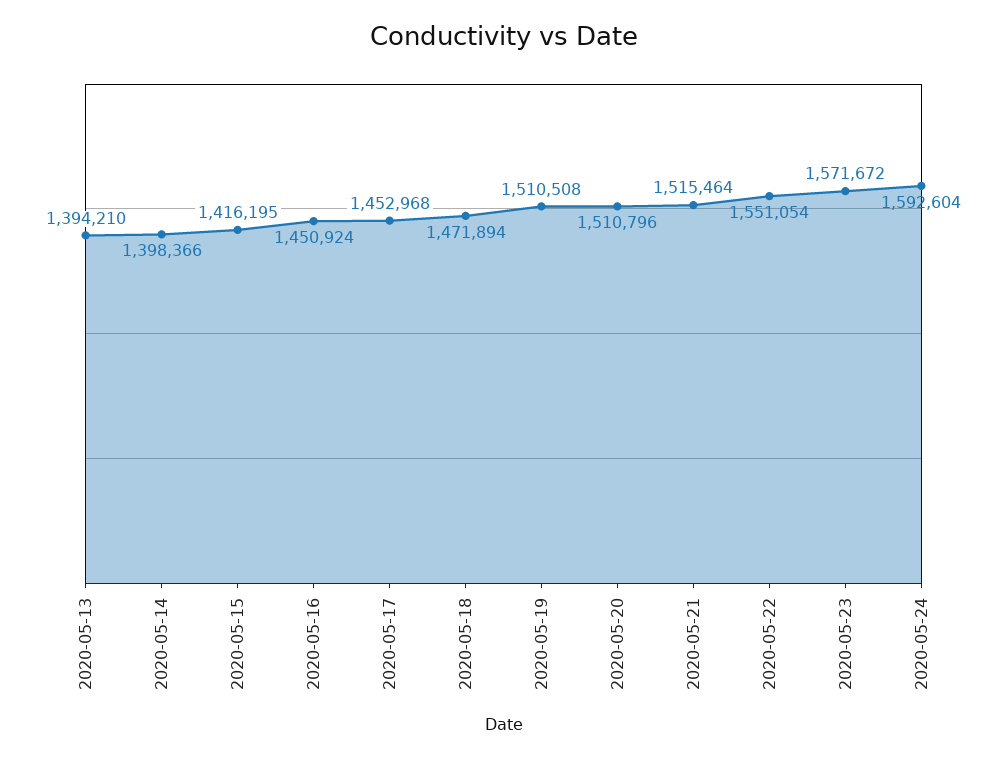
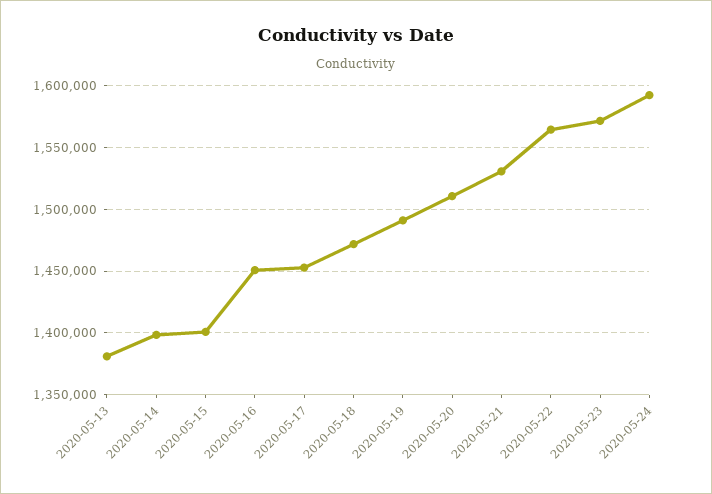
2020-05-13: 1394210 -> 1380000
2020-05-15: 1416195 -> 1400000
2020-05-19: 1510508 -> 1490000
2020-05-21: 1515464 -> 1530000
2020-05-22: 1551054 -> 1565000

